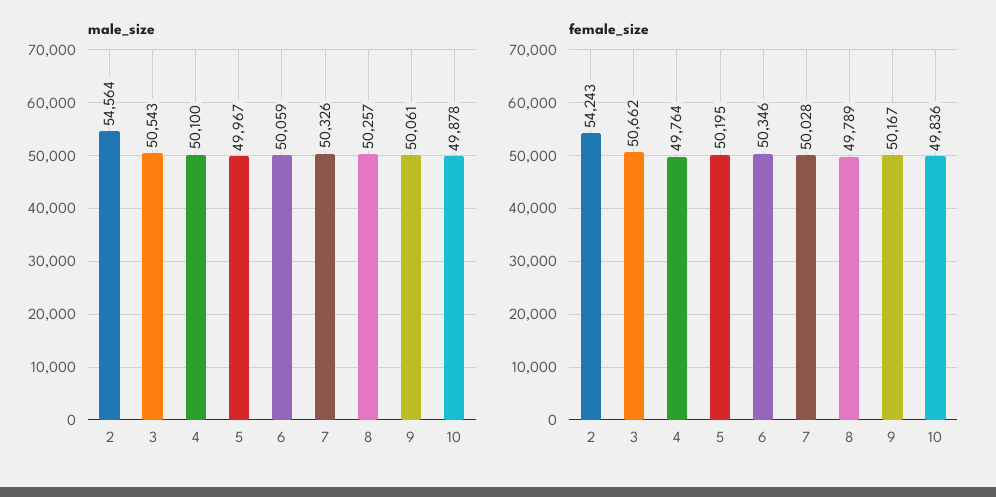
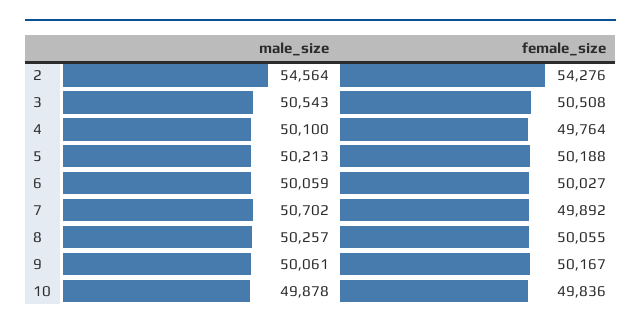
male_size, 5: 49967 -> 50213
male_size, 7: 50326 -> 50702
female_size, 2: 54243 -> 54276
female_size, 3: 50662 -> 50508
female_size, 5: 50195 -> 50188
female_size, 6: 50346 -> 50027
female_size, 7: 50028 -> 49892
female_size, 8: 49789 -> 50055

